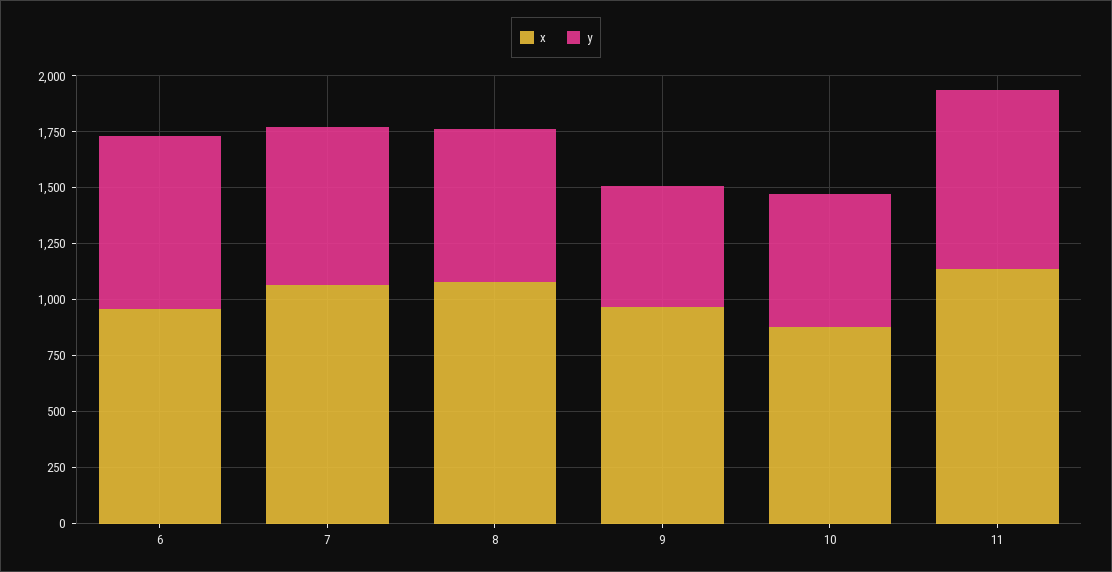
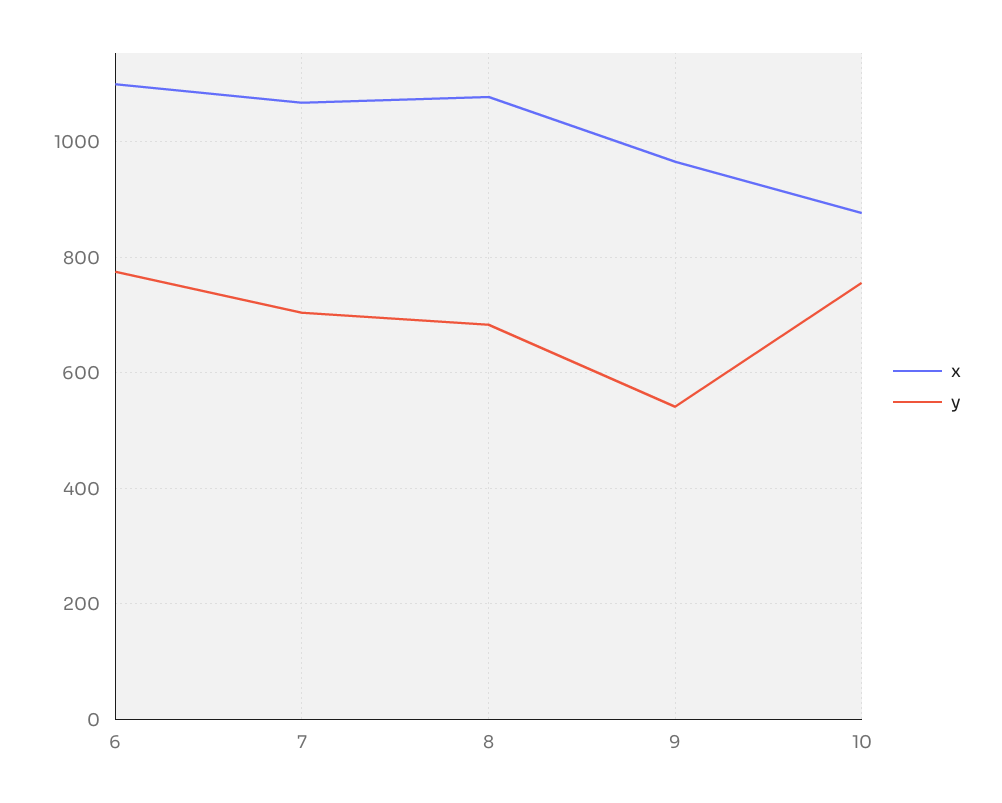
x, 6: 950 -> 1100
y, 10: 600 -> 760
x, 11: 1150 -> none
y, 11: 800 -> none

